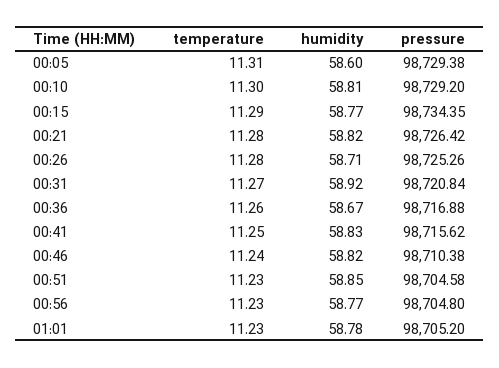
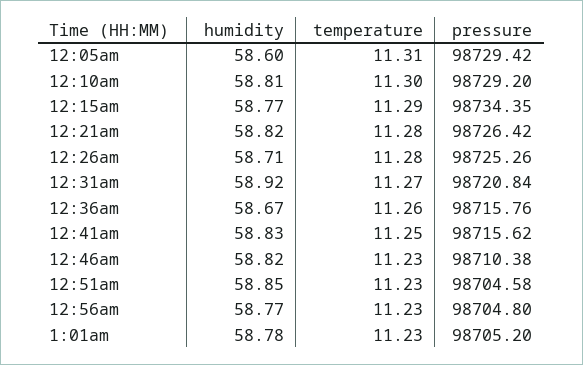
pressure, 00:05: 98729.38 -> 98729.42
pressure, 00:36: 98716.88 -> 98715.76
temperature, 00:46: 11.24 -> 11.23

